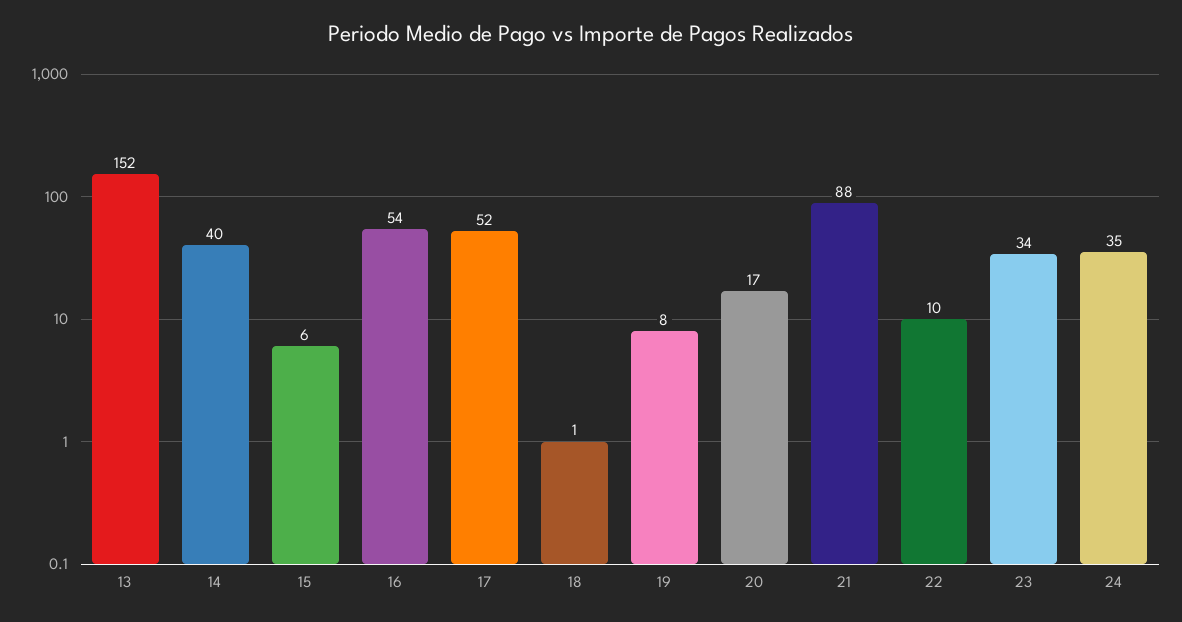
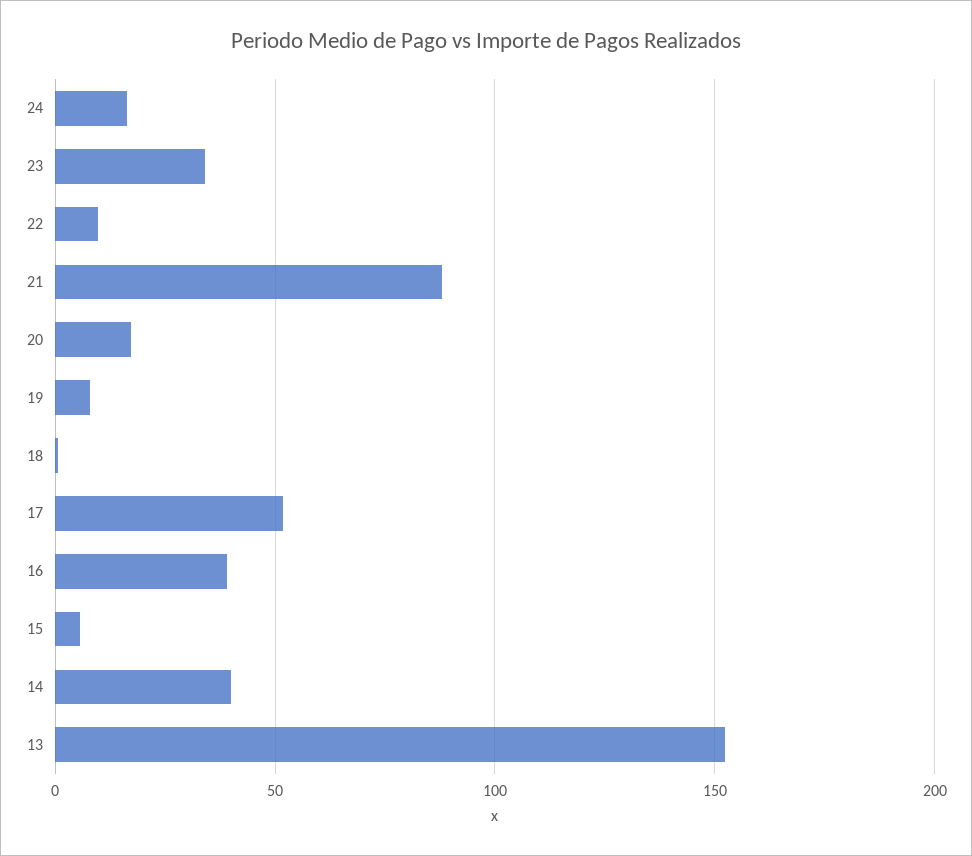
16: 54 -> 40
24: 35 -> 15

